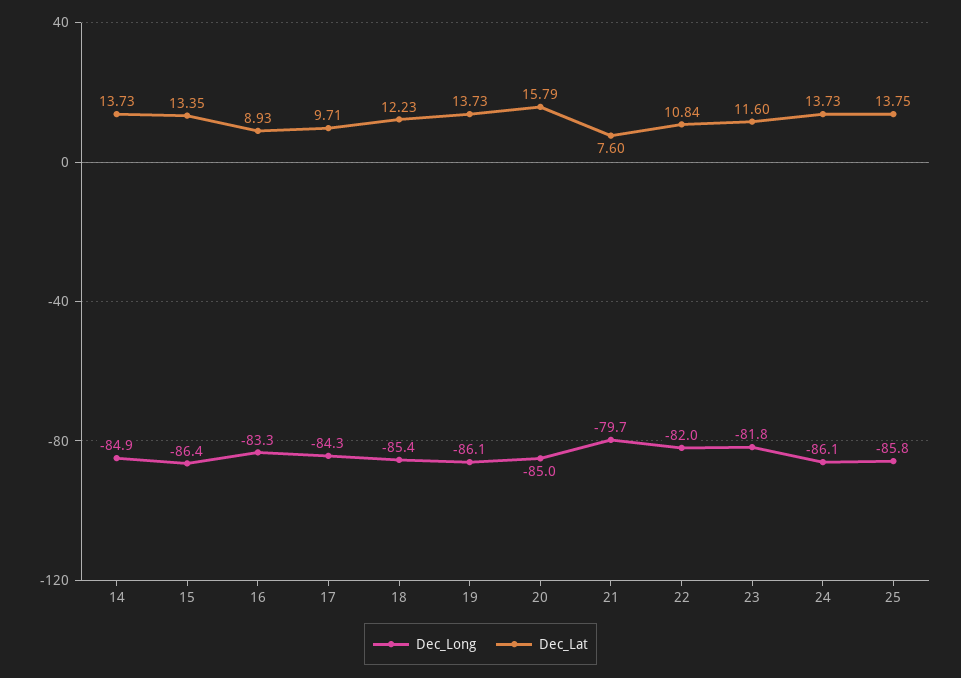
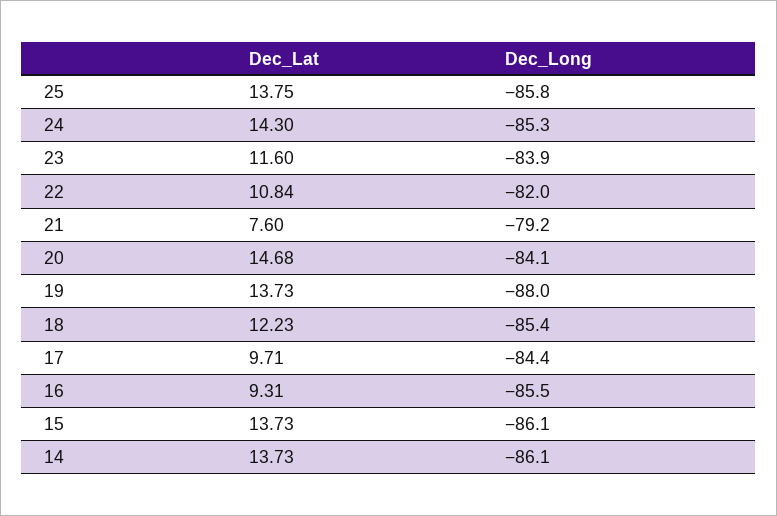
Dec_Long, 14: -84.9 -> -86.1
Dec_Long, 15: -86.4 -> -86.1
Dec_Lat, 15: 13.35 -> 13.73
Dec_Long, 16: -83.3 -> -85.5
Dec_Lat, 16: 8.93 -> 9.31
Dec_Long, 17: -84.3 -> -84.4
Dec_Long, 19: -86.1 -> -88
Dec_Long, 20: -85 -> -84.1
Dec_Lat, 20: 15.79 -> 14.68
Dec_Long, 21: -79.7 -> -79.2
Dec_Long, 23: -81.8 -> -83.9
Dec_Long, 24: -86.1 -> -85.3
Dec_Lat, 24: 13.73 -> 14.3

